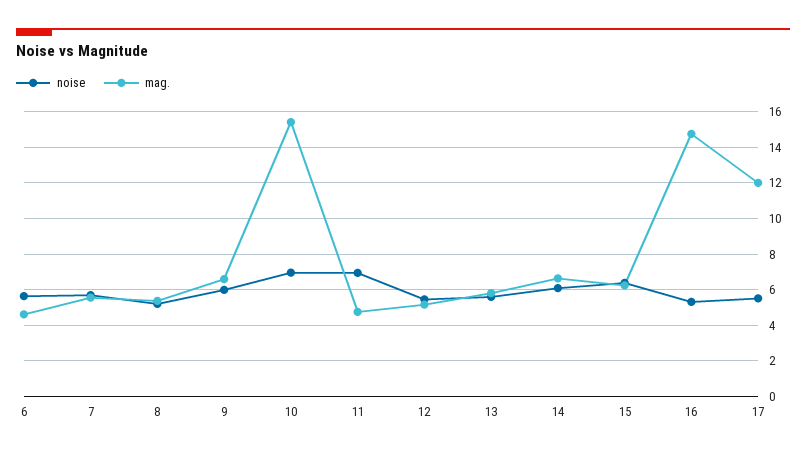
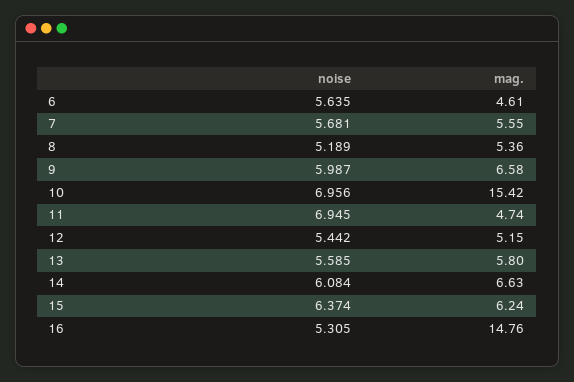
noise, 17: 5.5 -> none
mag., 17: 12 -> none

